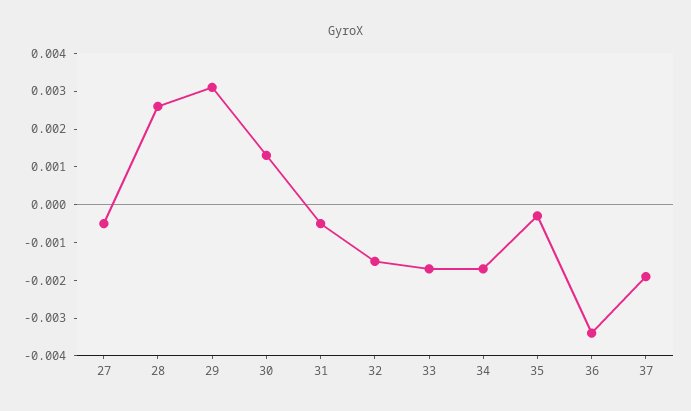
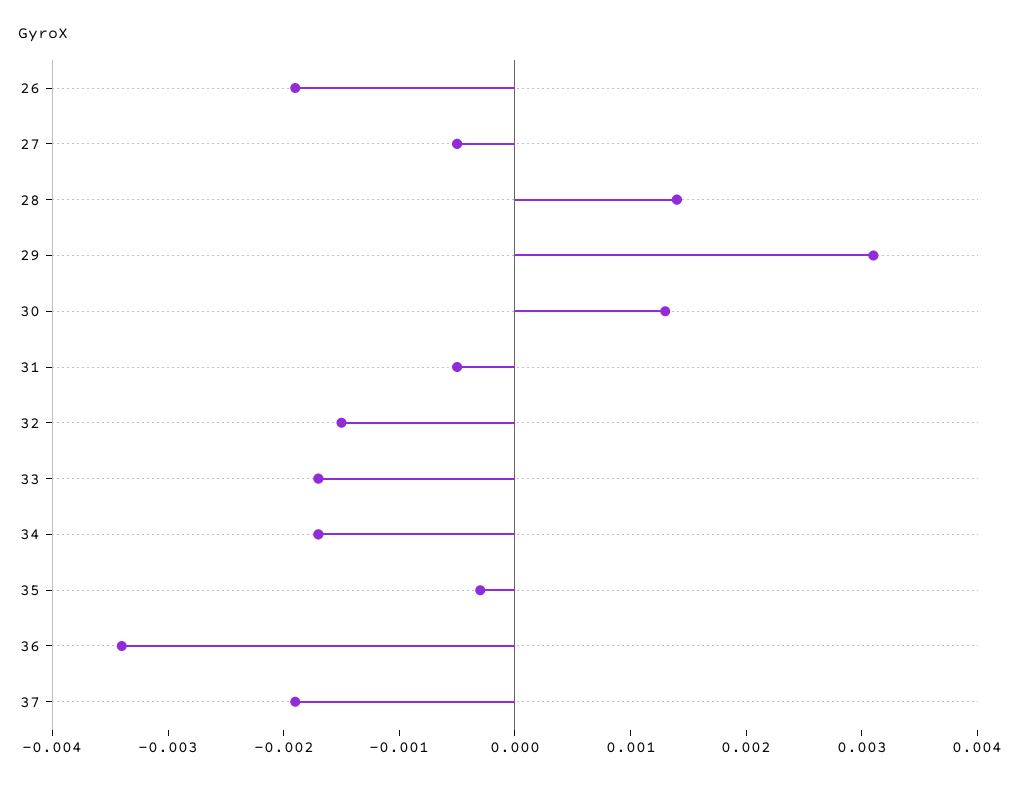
28: 0.0025 -> 0.0014
26: none -> -0.0019

